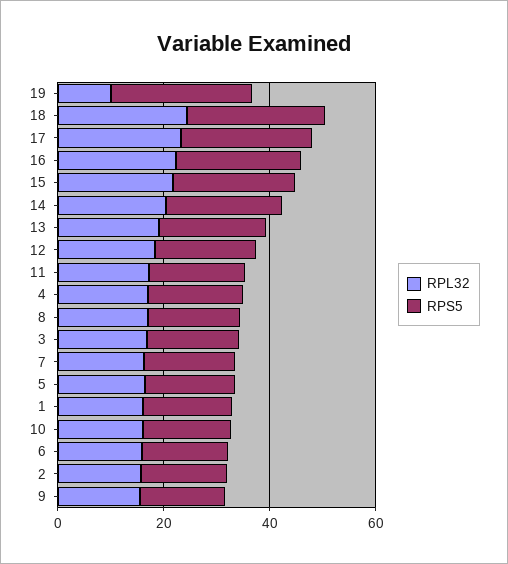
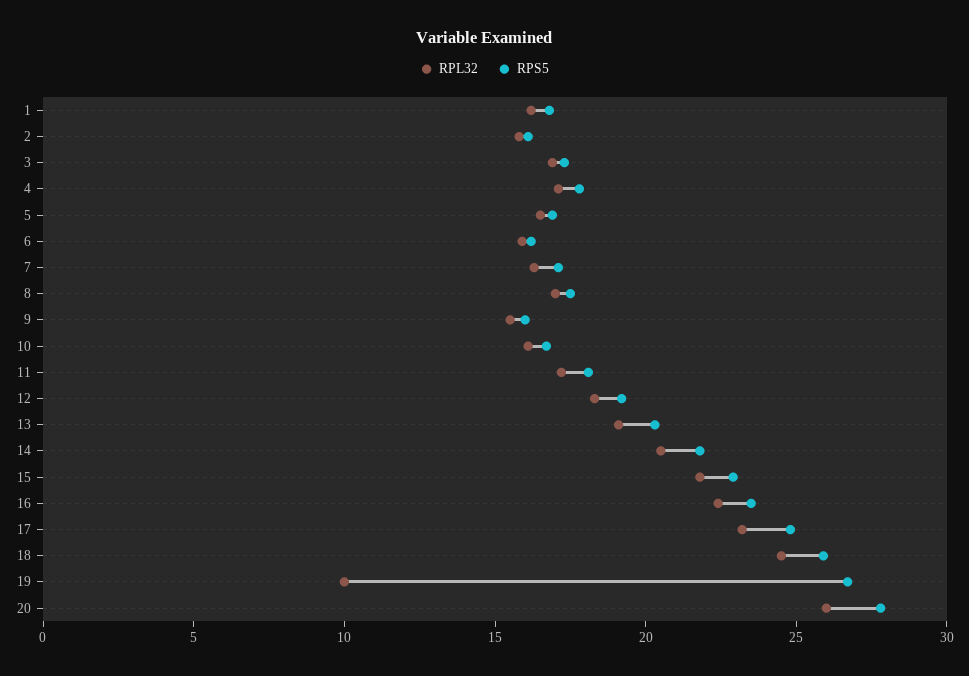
RPL32, 20: none -> 26
RPS5, 20: none -> 28

